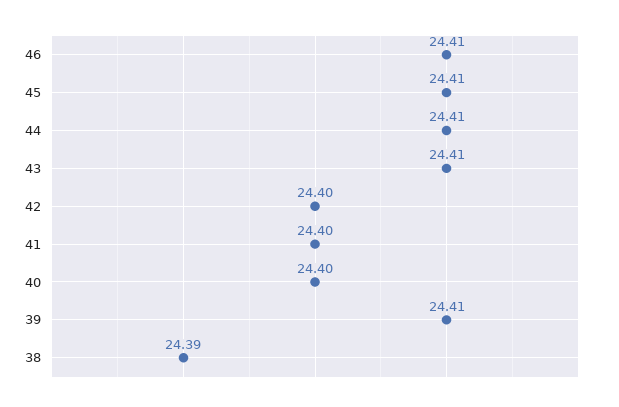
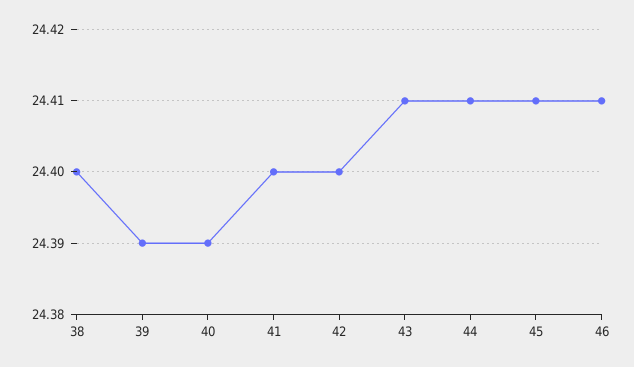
40: 24.4 -> 24.39
39: 24.41 -> 24.39
38: 24.39 -> 24.4

